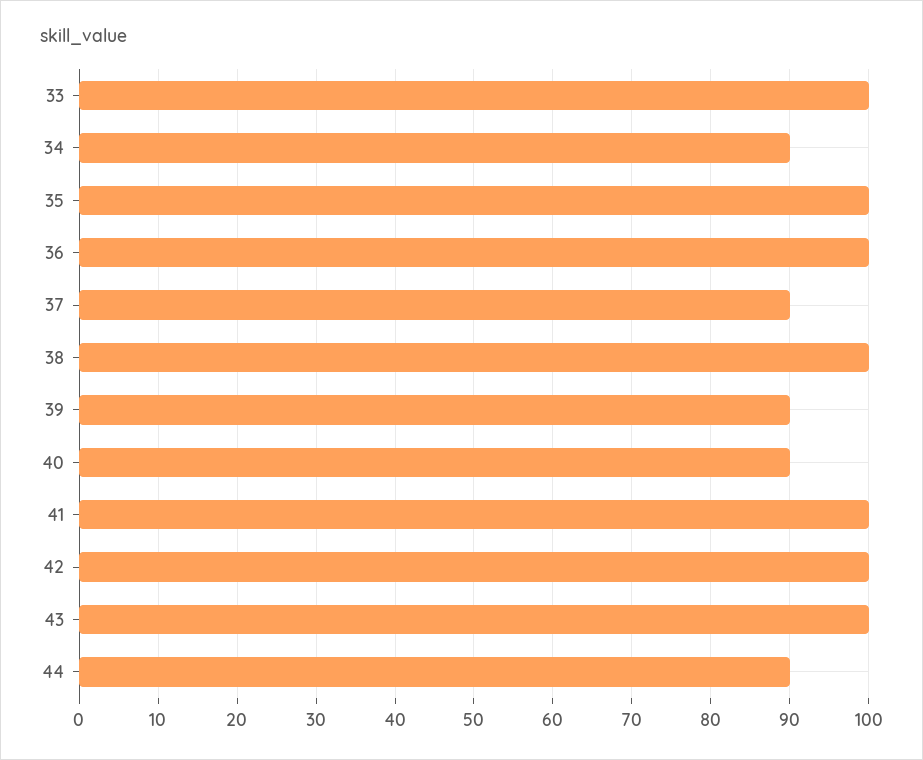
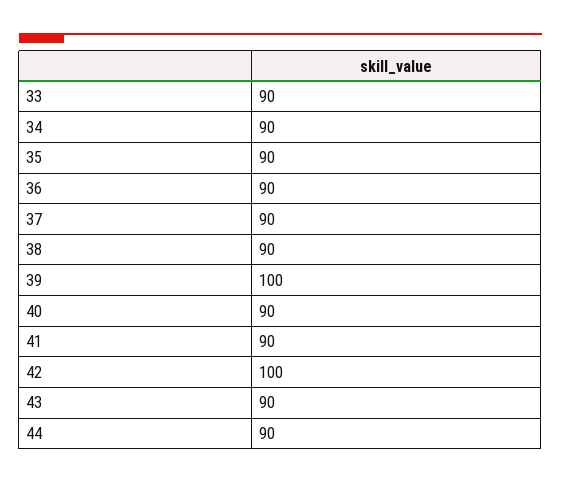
33: 100 -> 90
35: 100 -> 90
36: 100 -> 90
38: 100 -> 90
39: 90 -> 100
41: 100 -> 90
43: 100 -> 90

